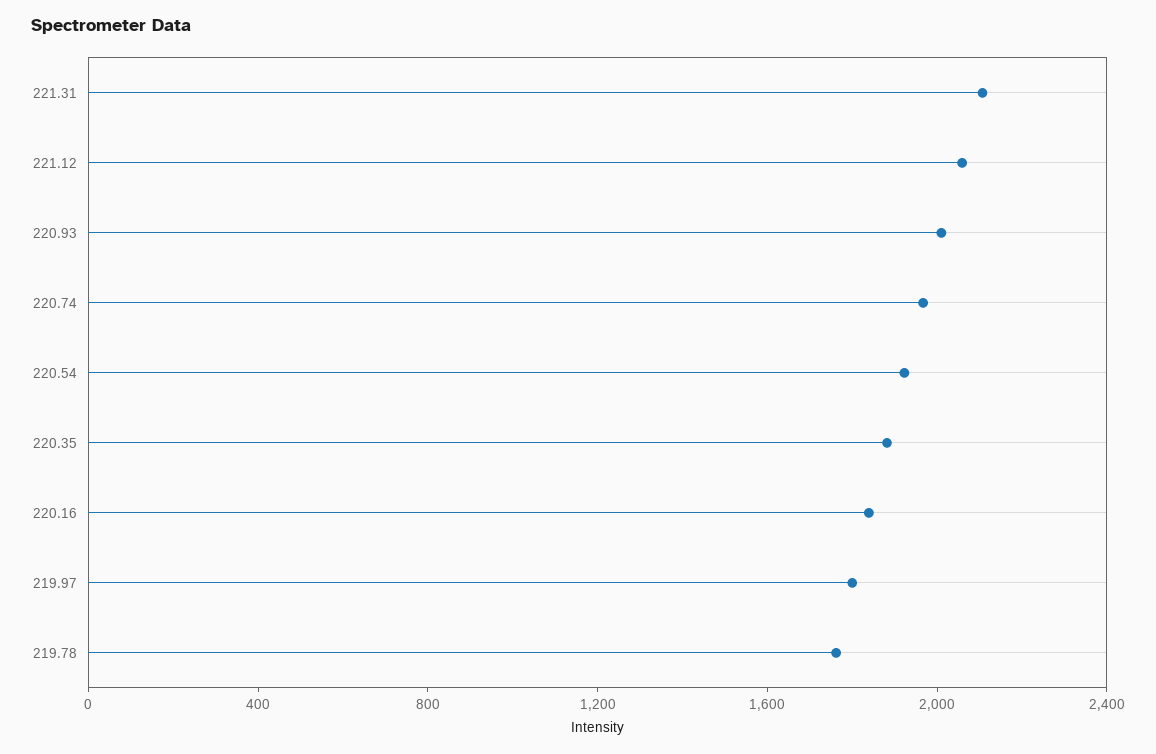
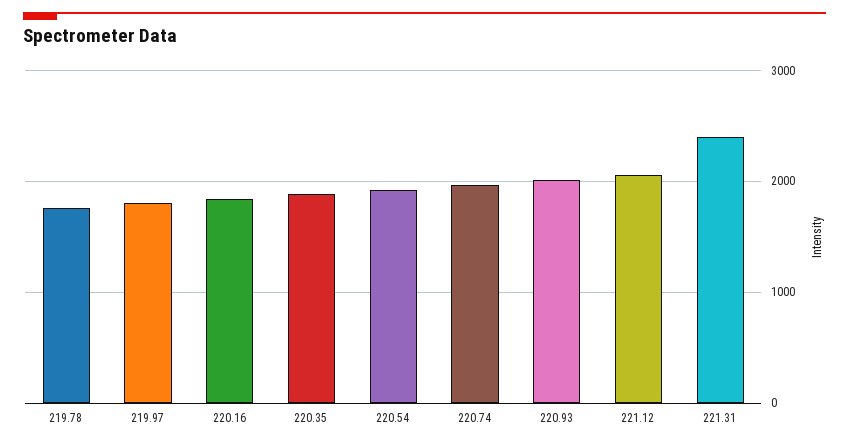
221.31: 2100 -> 2400

